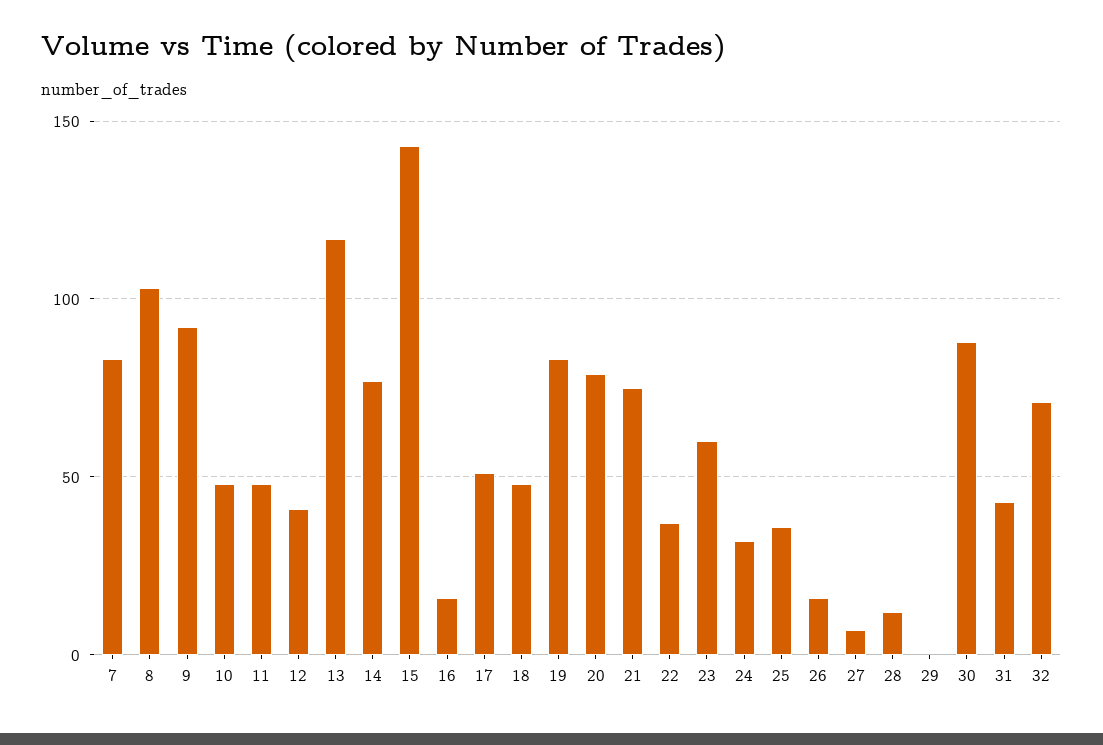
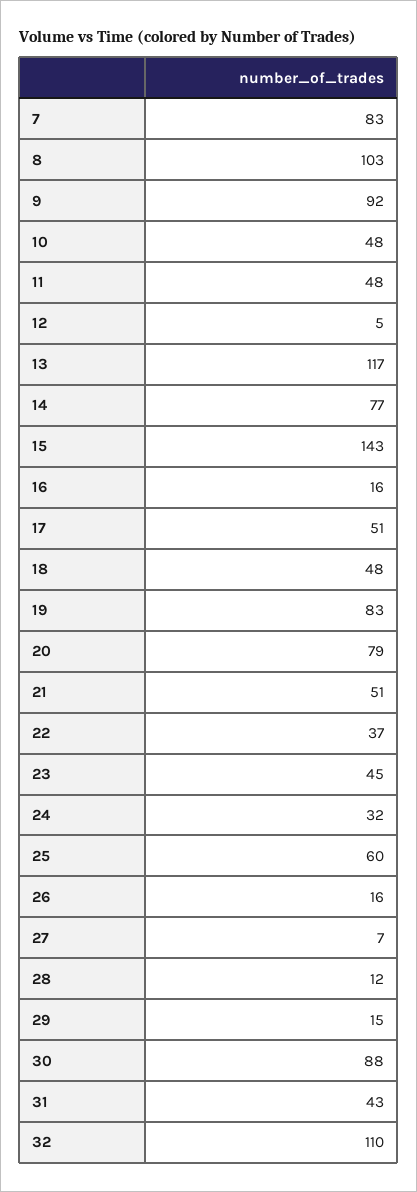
12: 40 -> 5
21: 75 -> 51
23: 60 -> 45
25: 35 -> 60
29: 0 -> 15
32: 70 -> 110

